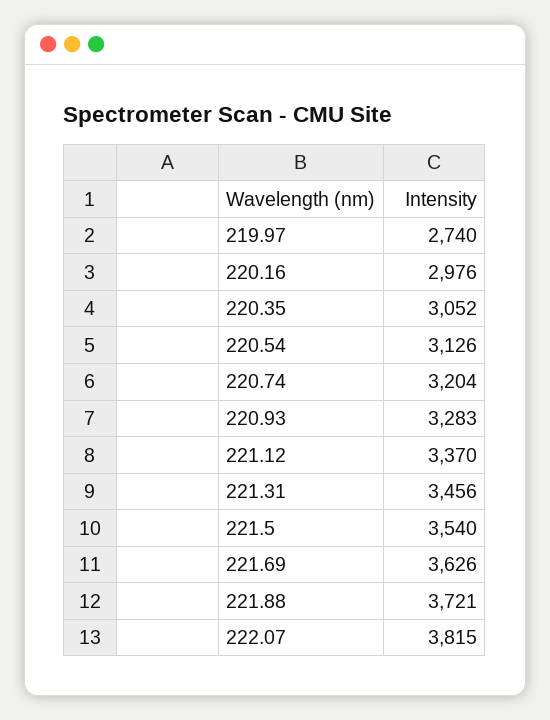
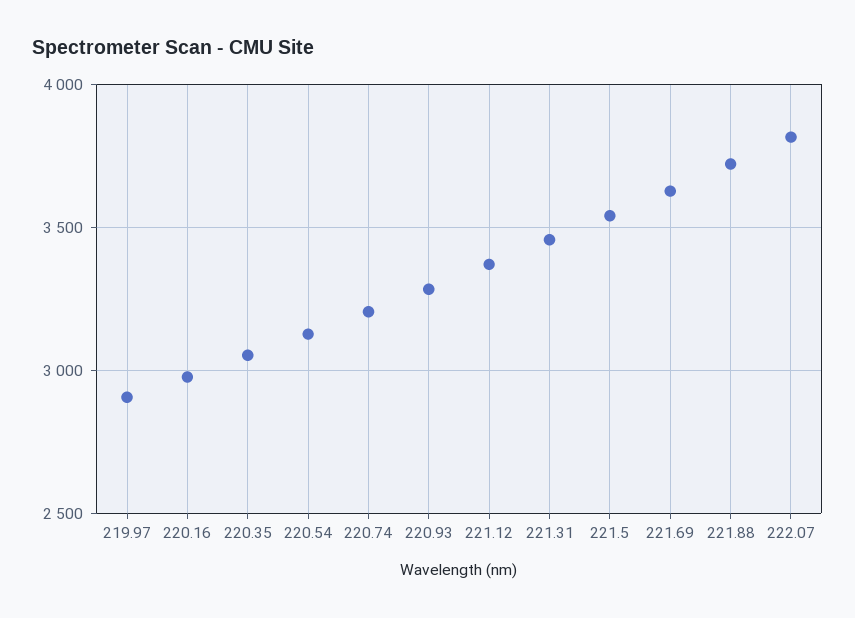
219.97: 2740 -> 2900

